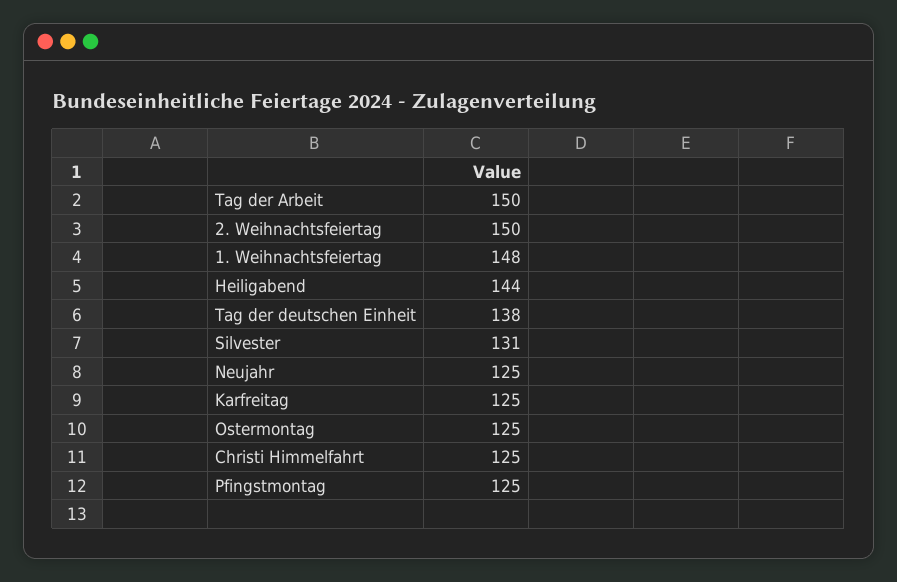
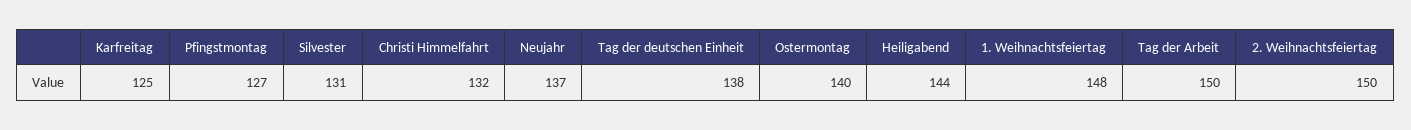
Neujahr: 125 -> 137
Ostermontag: 125 -> 140
Christi Himmelfahrt: 125 -> 132
Pfingstmontag: 125 -> 127

